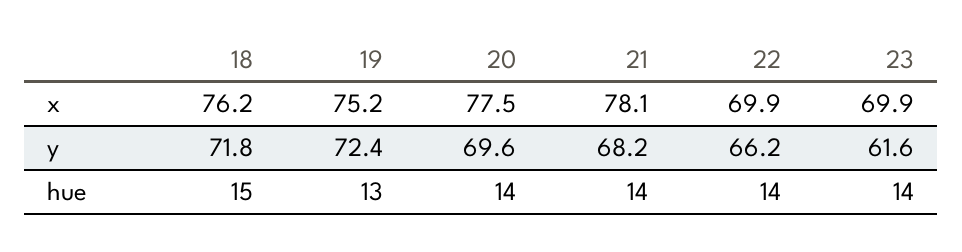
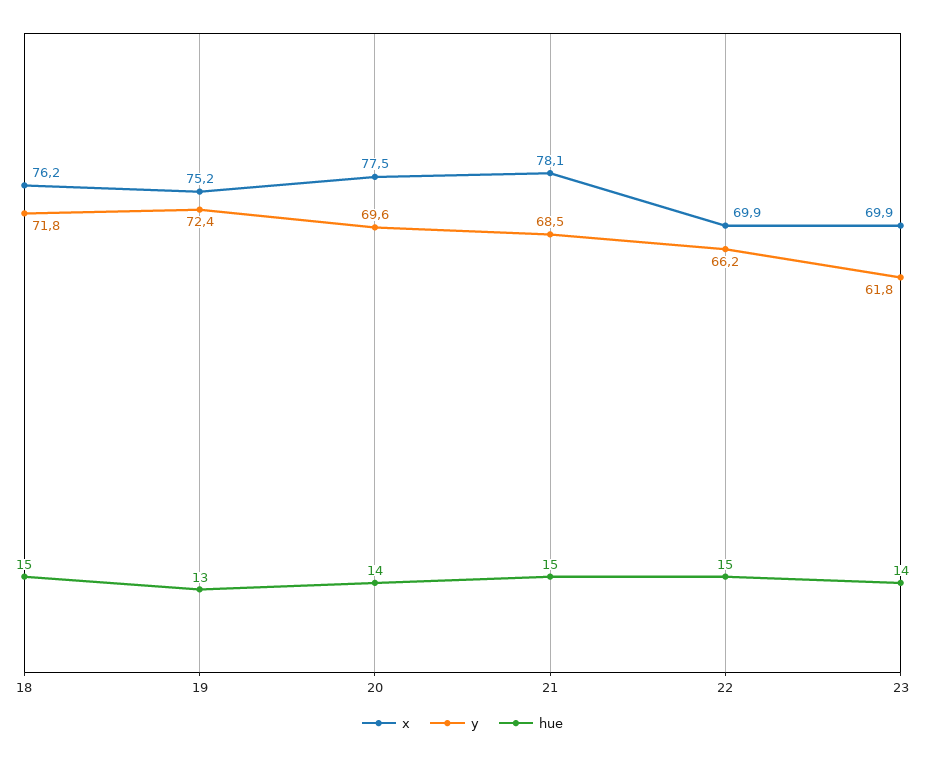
y, 21: 68.2 -> 68.5
y, 23: 61.6 -> 61.8
hue, 21: 14 -> 15
hue, 22: 14 -> 15

